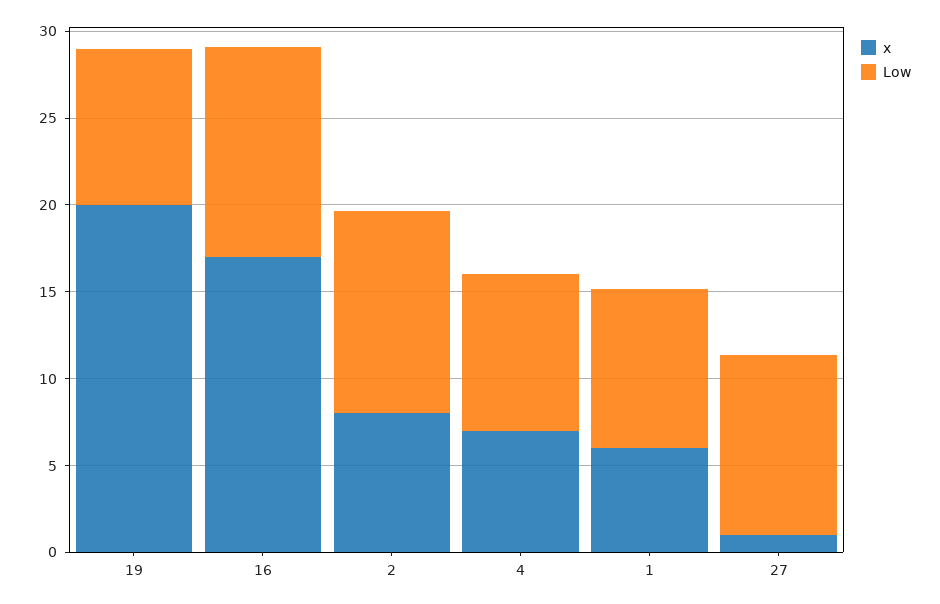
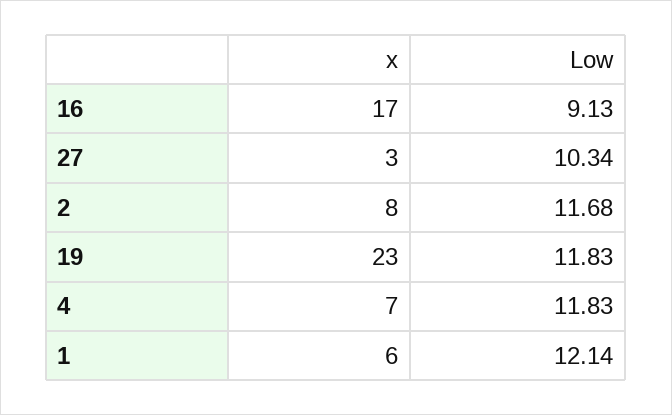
x, 19: 20 -> 23
Low, 19: 9 -> 11.83
Low, 16: 12 -> 9.13
Low, 4: 9 -> 11.83
Low, 1: 9 -> 12.14
x, 27: 1 -> 3

